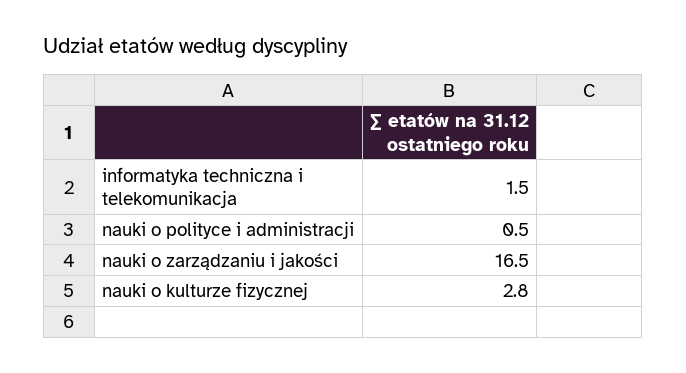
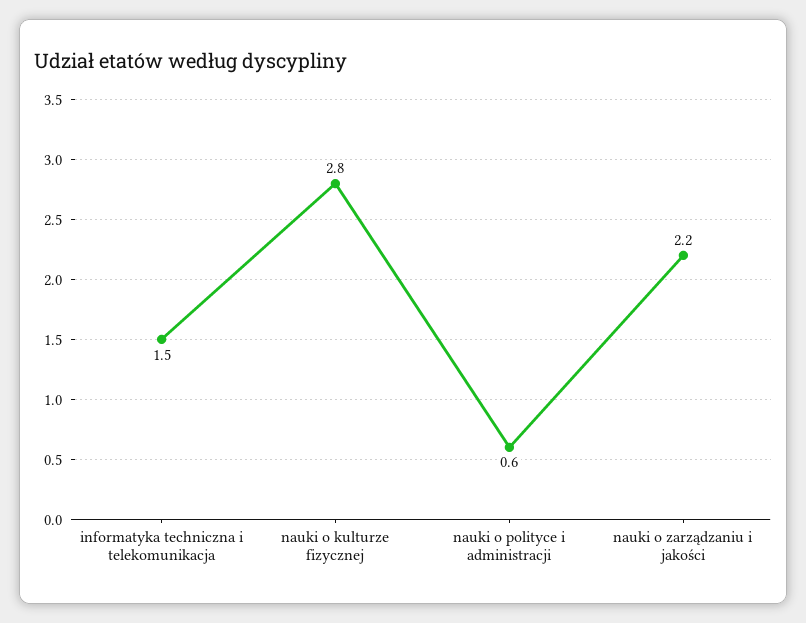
nauki o polityce i administracji: 0.5 -> 0.6
nauki o zarządzaniu i jakości: 16.5 -> 2.2

